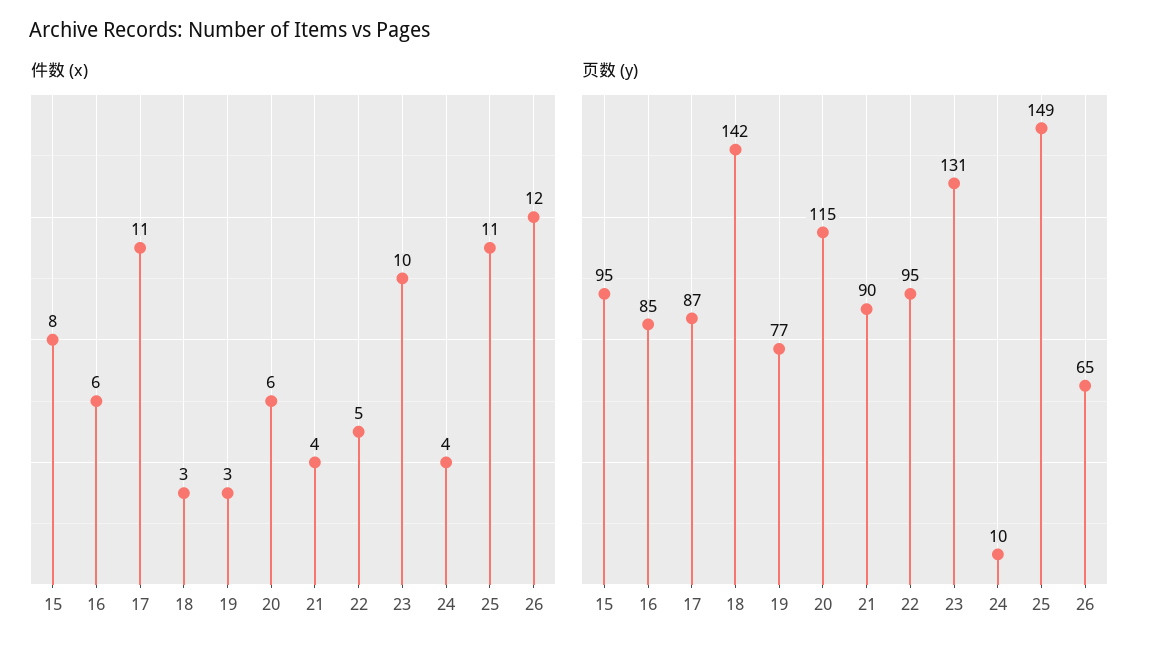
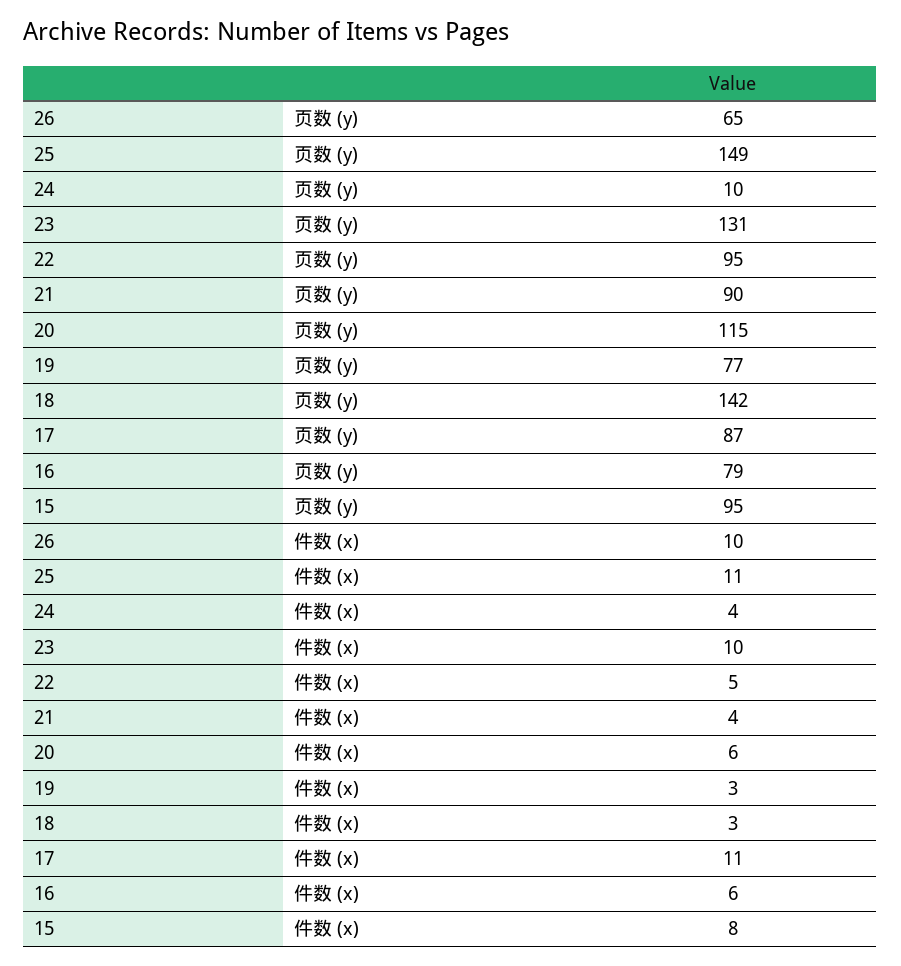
件数 (x), 26: 12 -> 10
页数 (y), 16: 85 -> 79

